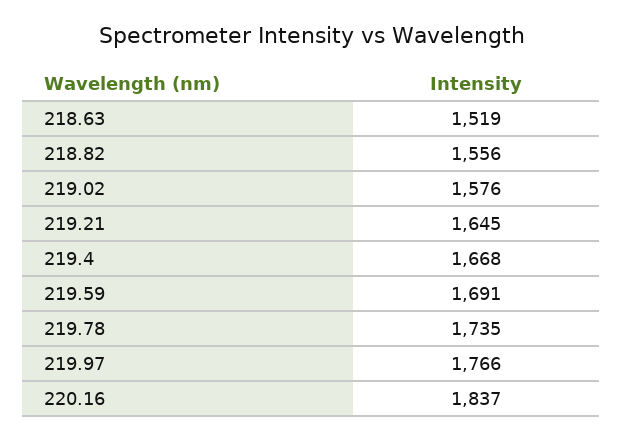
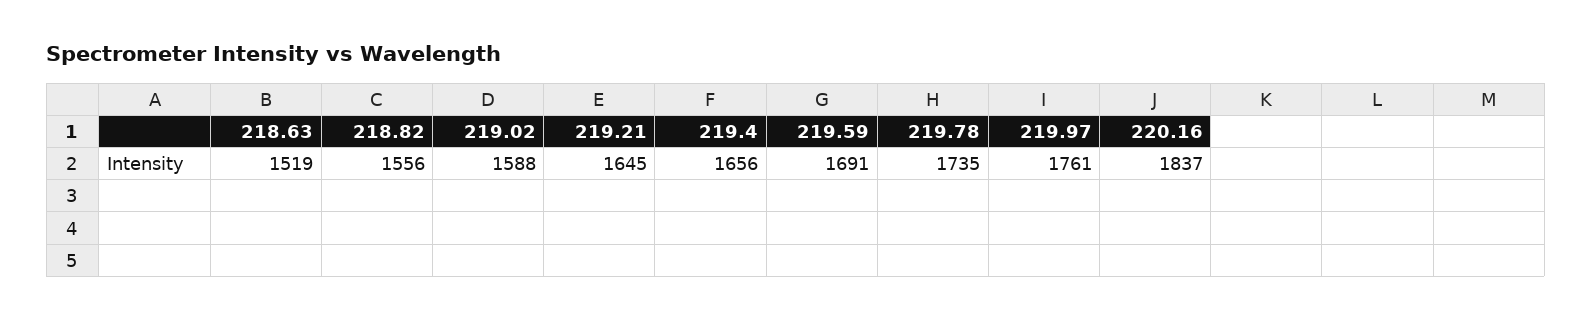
219.02: 1576 -> 1588
219.4: 1668 -> 1656
219.97: 1766 -> 1761

